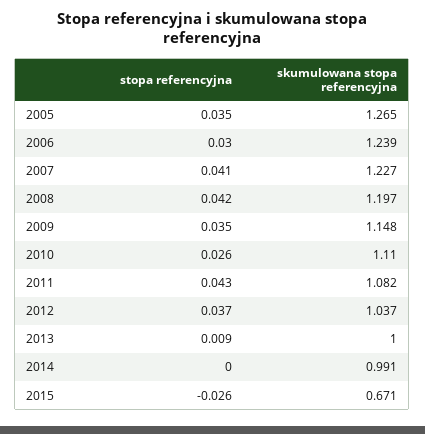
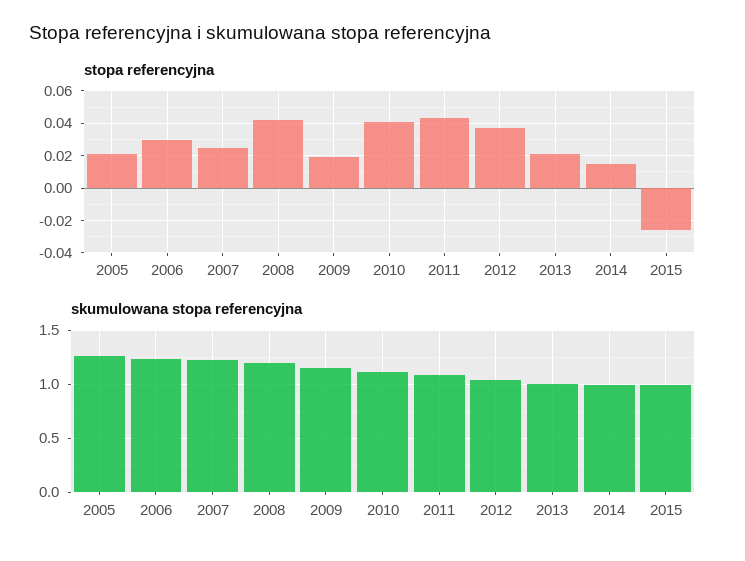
stopa referencyjna, 2005: 0.035 -> 0.02
stopa referencyjna, 2007: 0.041 -> 0.025
stopa referencyjna, 2009: 0.035 -> 0.02
stopa referencyjna, 2010: 0.026 -> 0.04
stopa referencyjna, 2013: 0.009 -> 0.02
stopa referencyjna, 2014: 0 -> 0.015
skumulowana stopa referencyjna, 2015: 0.671 -> 1

